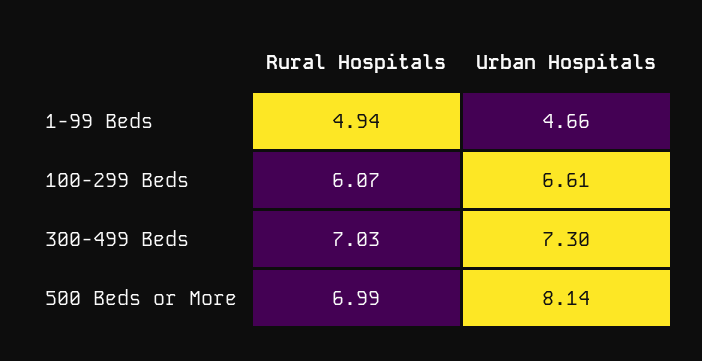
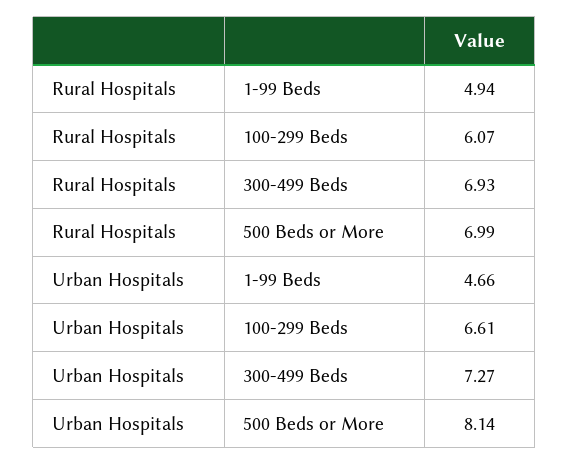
Rural Hospitals, 300-499 Beds: 7.03 -> 6.93
Urban Hospitals, 300-499 Beds: 7.3 -> 7.27

